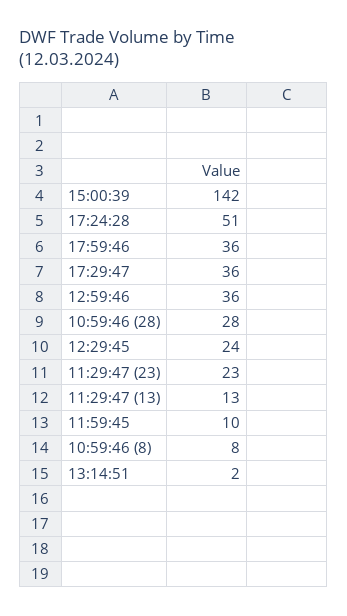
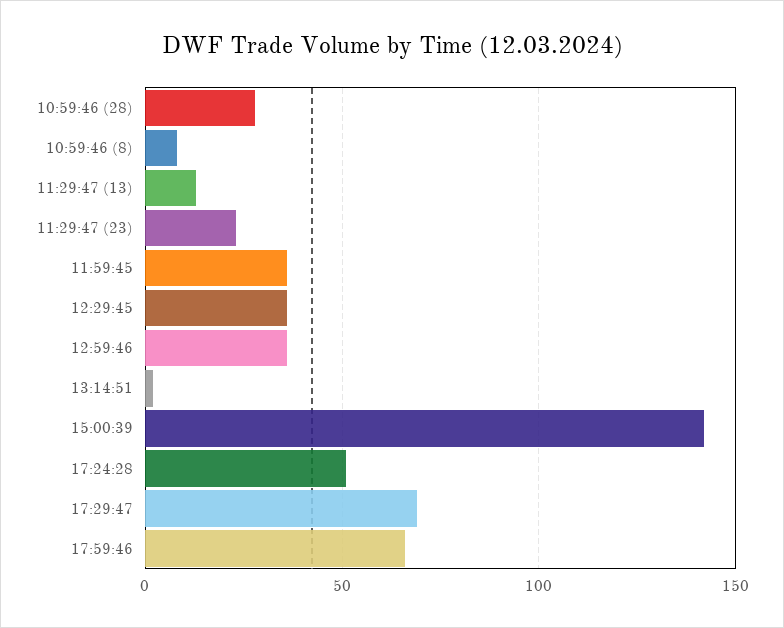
17:59:46: 36 -> 65
17:29:47: 36 -> 70
12:29:45: 24 -> 35
11:59:45: 10 -> 35

